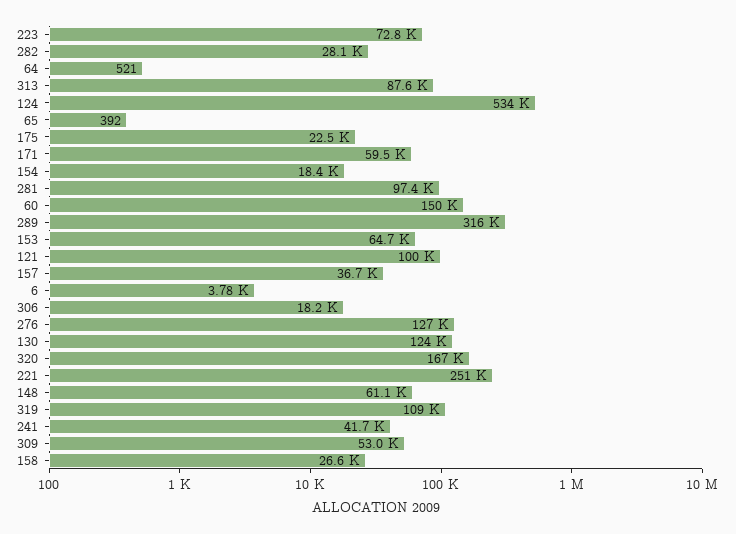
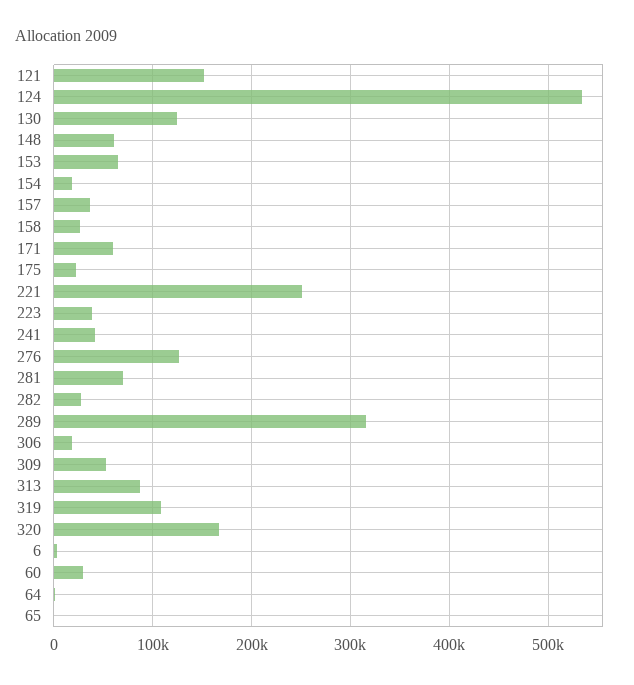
223: 72800 -> 40000
281: 97400 -> 70000
60: 150000 -> 30000
121: 100000 -> 150000

